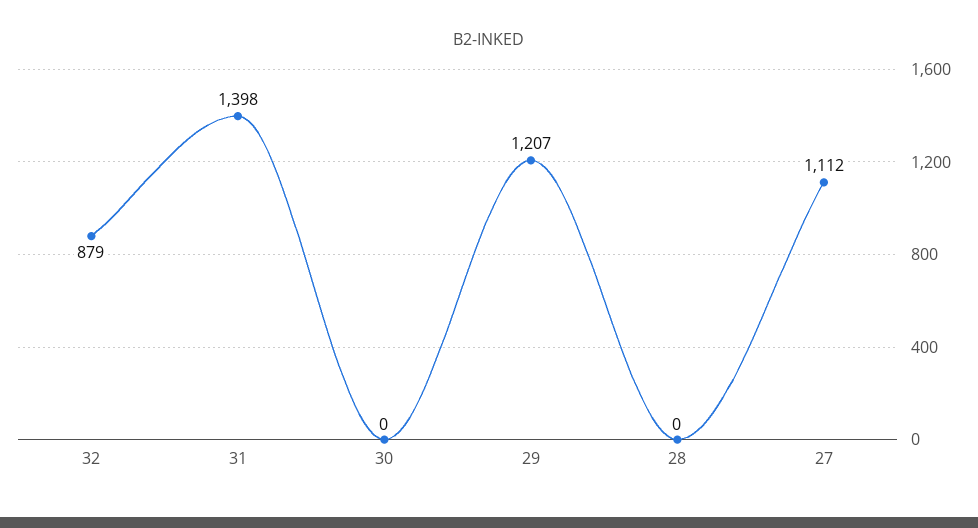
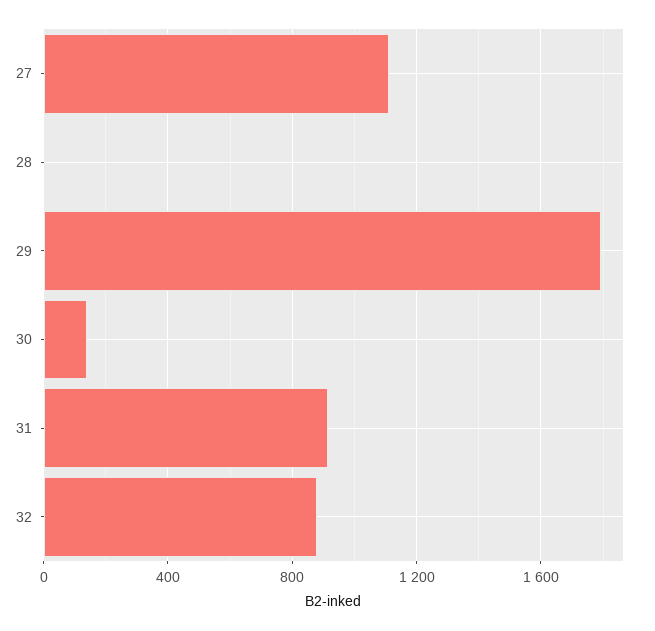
31: 1398 -> 900
30: 0 -> 150
29: 1207 -> 1800

